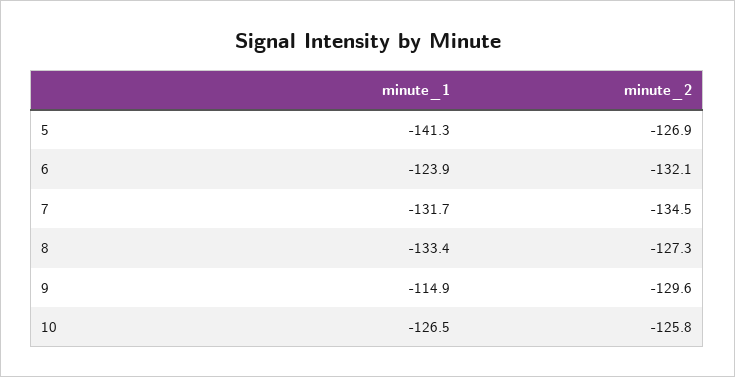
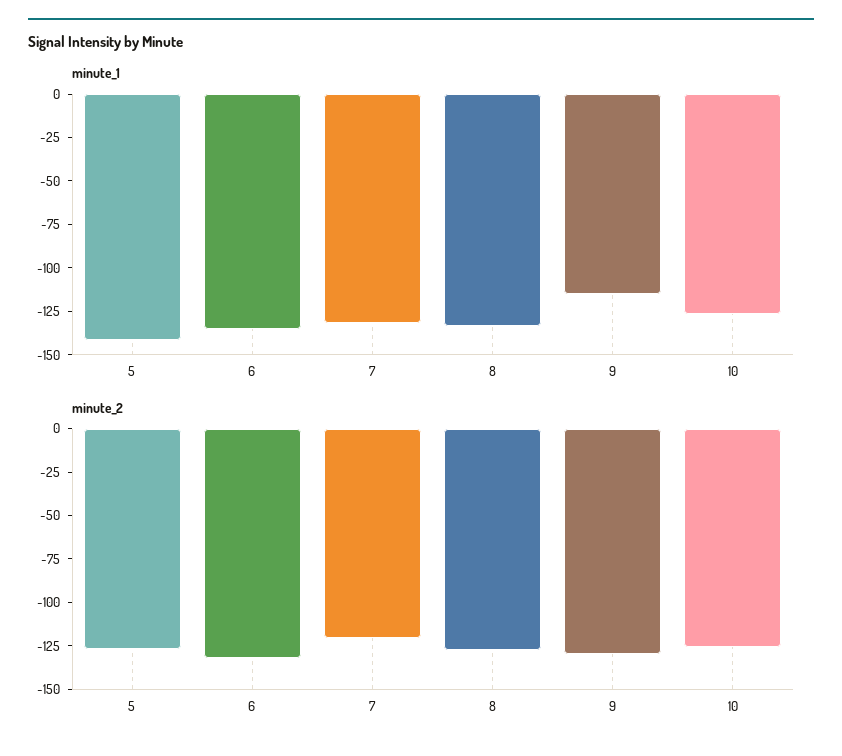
minute_1, 6: -123.9 -> -135
minute_2, 7: -134.5 -> -120

